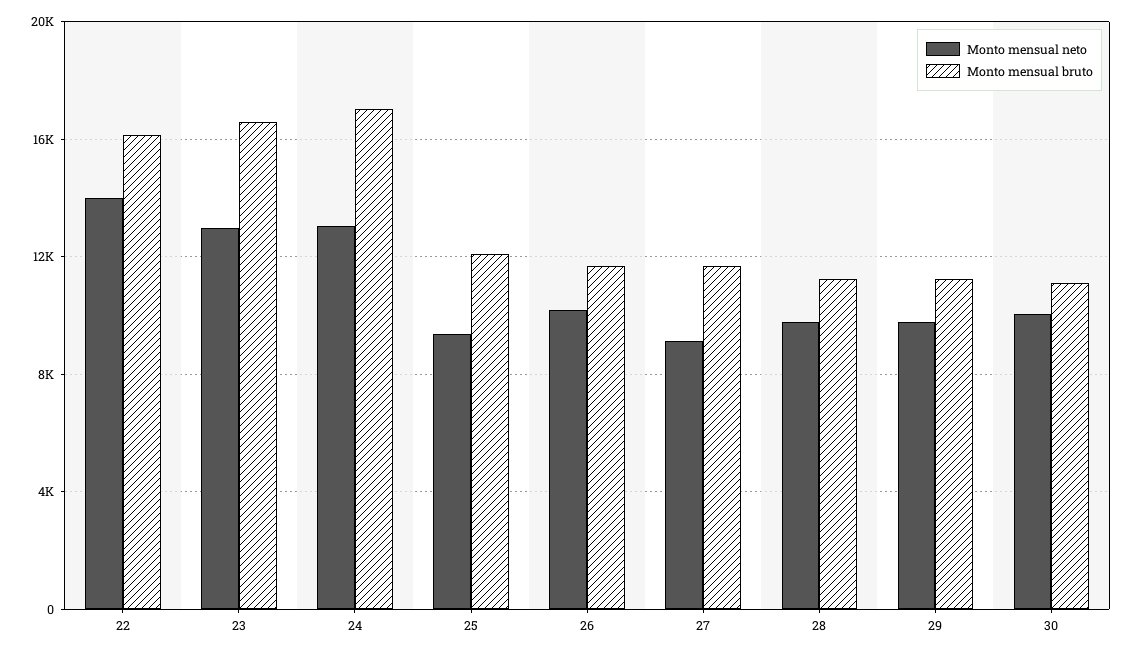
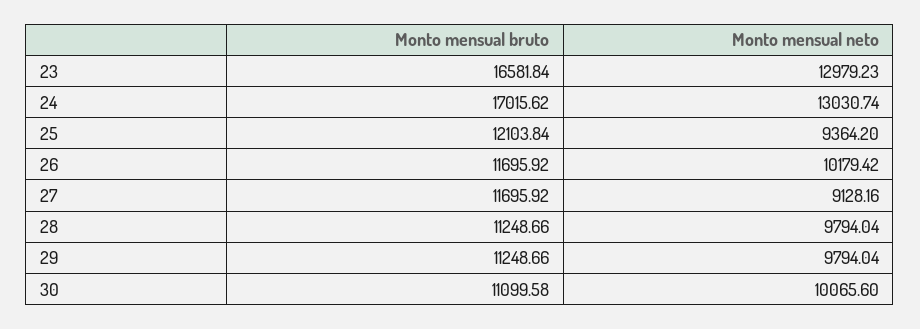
Monto mensual neto, 22: 14000 -> none
Monto mensual bruto, 22: 16000 -> none

